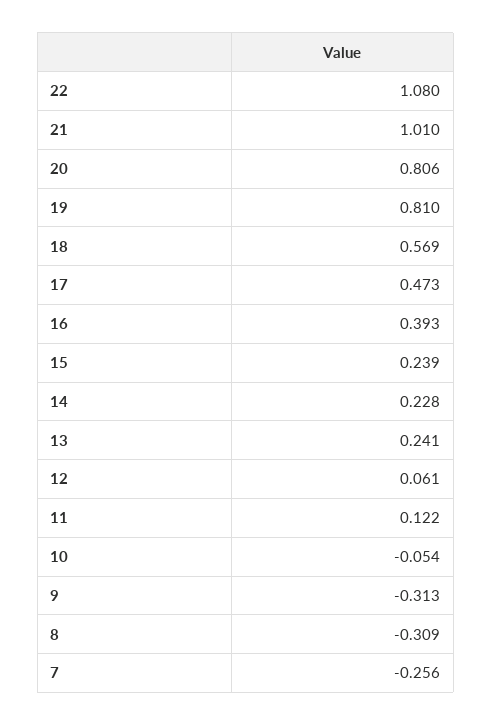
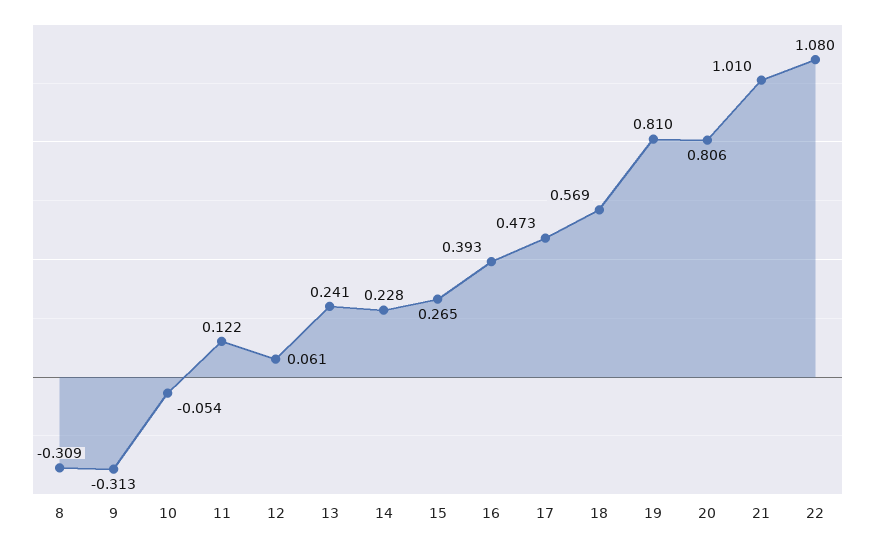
15: 0.239 -> 0.265
7: -0.256 -> none

